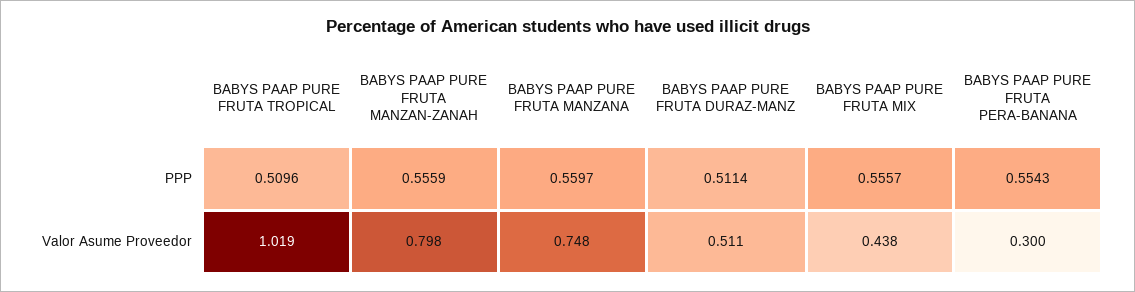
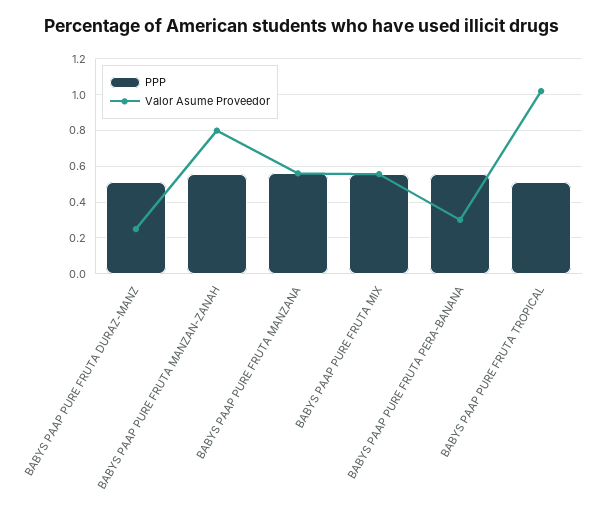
Valor Asume Proveedor, BABYS PAAP PURE FRUTA MANZANA: 0.748 -> 0.55
Valor Asume Proveedor, BABYS PAAP PURE FRUTA DURAZ-MANZ: 0.511 -> 0.25
Valor Asume Proveedor, BABYS PAAP PURE FRUTA MIX: 0.438 -> 0.55

